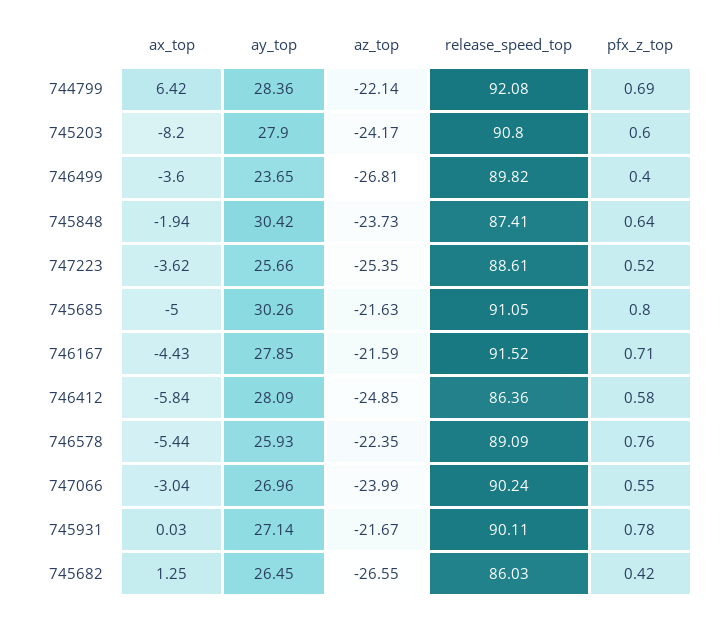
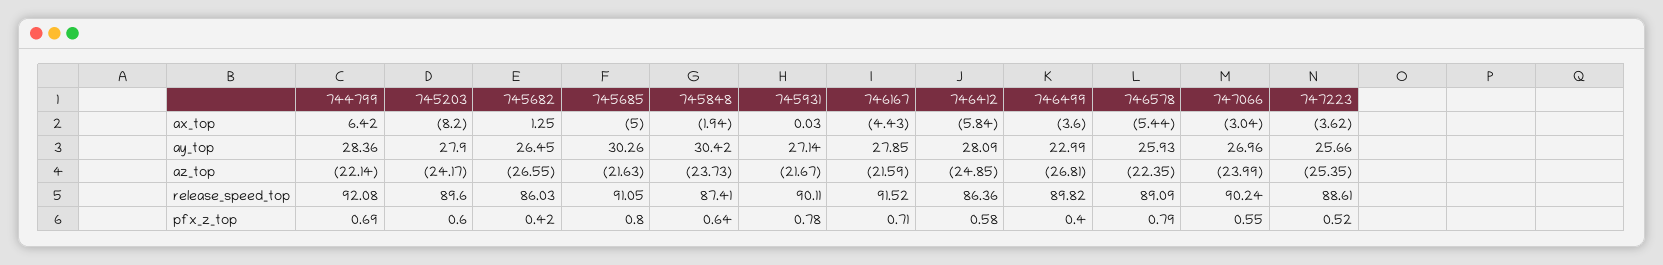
release_speed_top, 745203: 90.8 -> 89.6
ay_top, 746499: 23.65 -> 22.99
pfx_z_top, 746578: 0.76 -> 0.79

